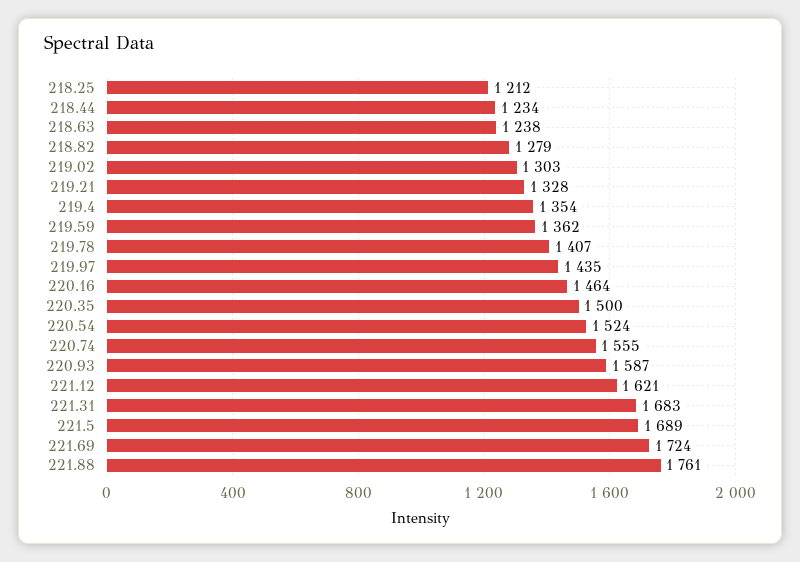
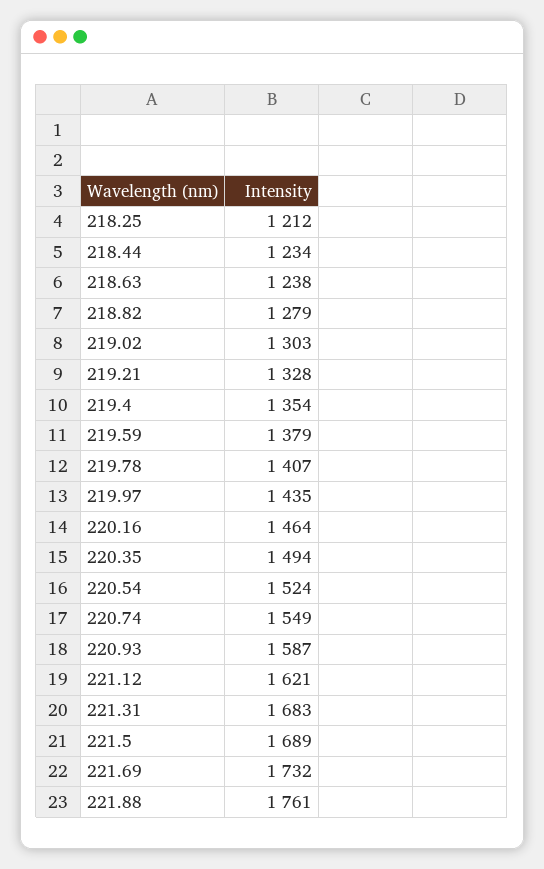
219.59: 1362 -> 1379
220.35: 1500 -> 1494
220.74: 1555 -> 1549
221.69: 1724 -> 1732

